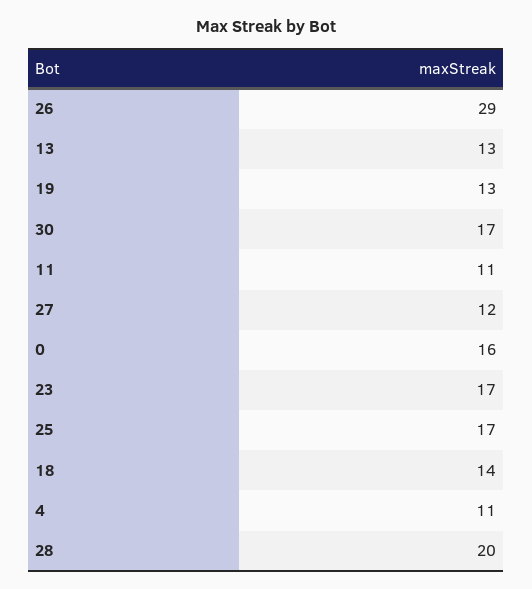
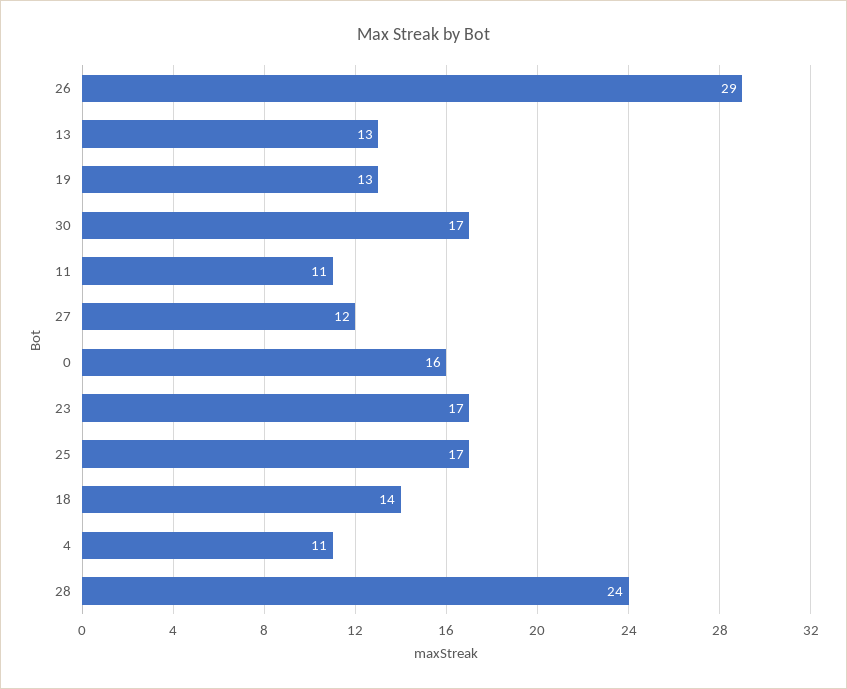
28: 20 -> 24

